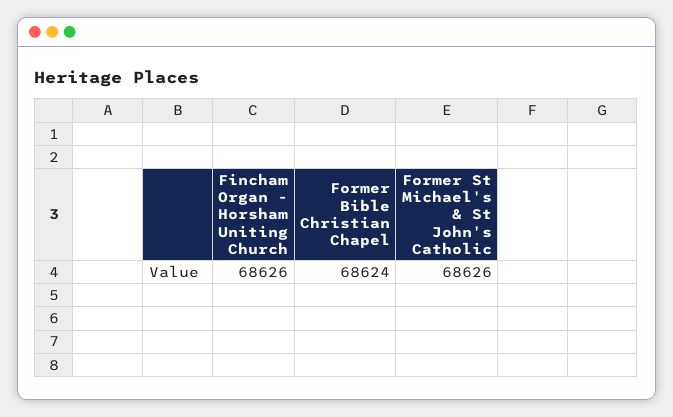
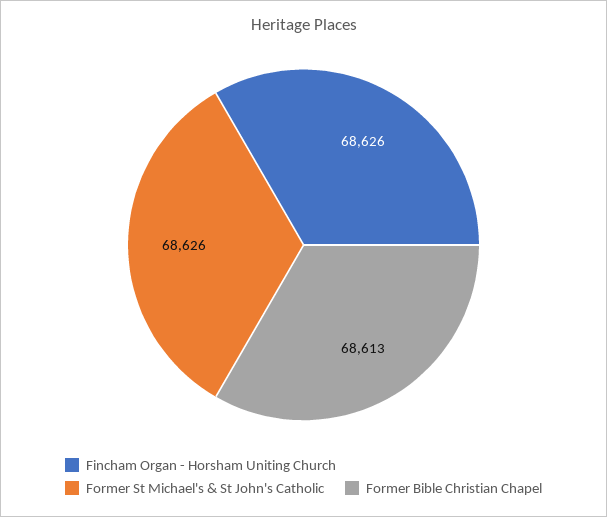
Former Bible Christian Chapel: 68624 -> 68613

